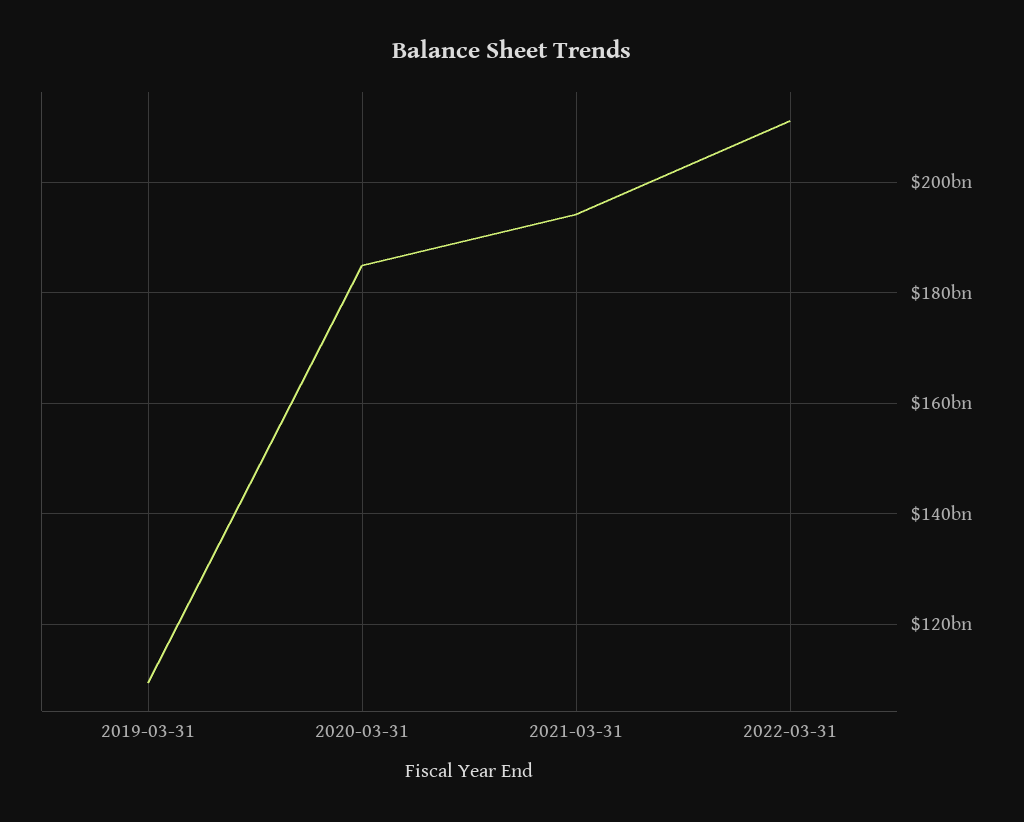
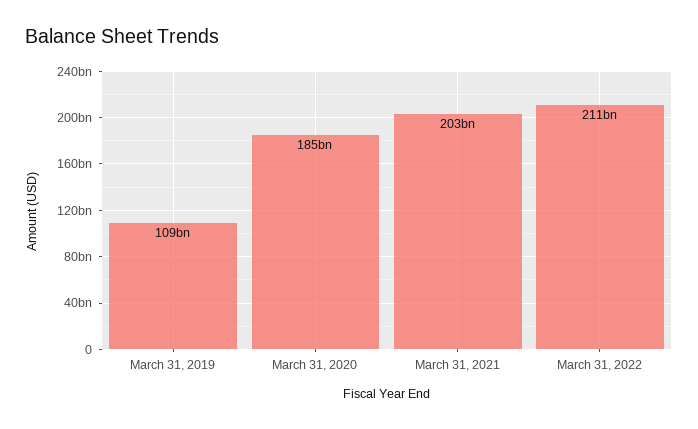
2021-03-31: 194000000000 -> 203000000000

